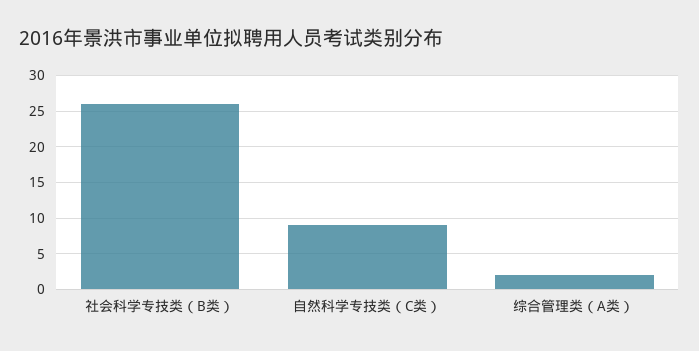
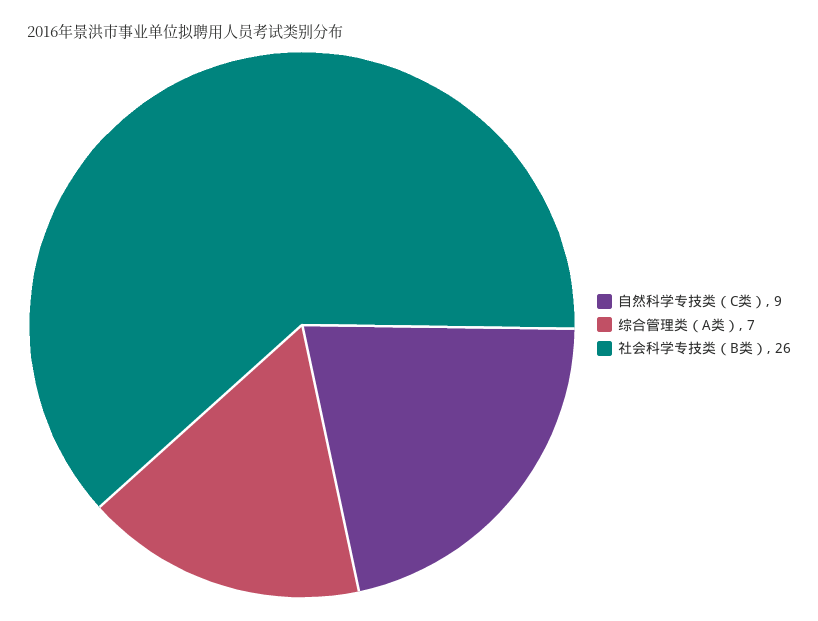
综合管理类（A类）: 2 -> 7

